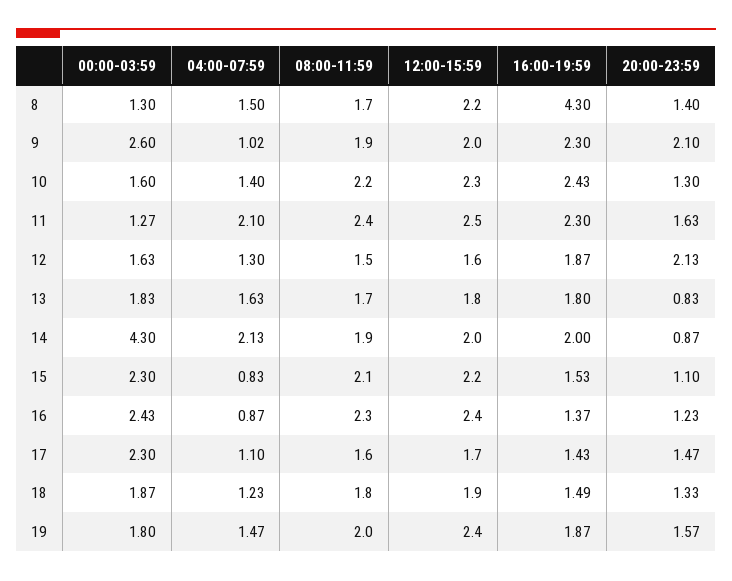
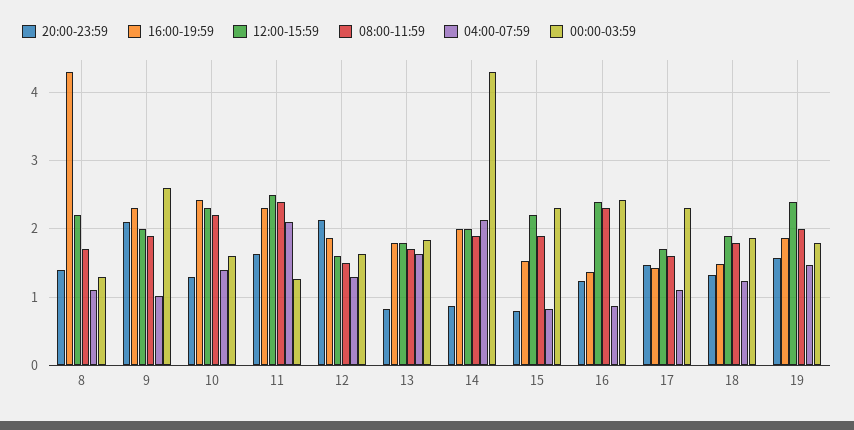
04:00-07:59, 8: 1.5 -> 1.1
08:00-11:59, 15: 2.1 -> 1.9
20:00-23:59, 15: 1.1 -> 0.8

